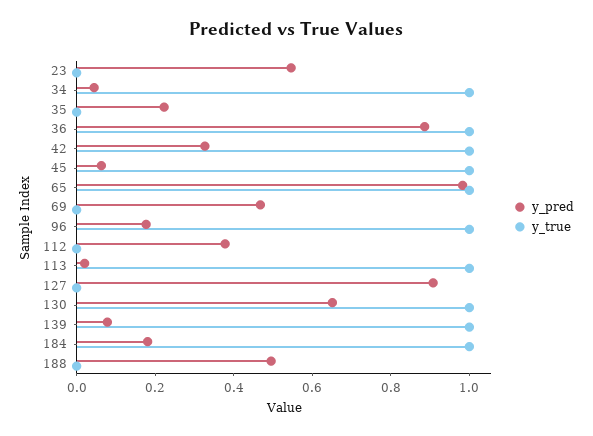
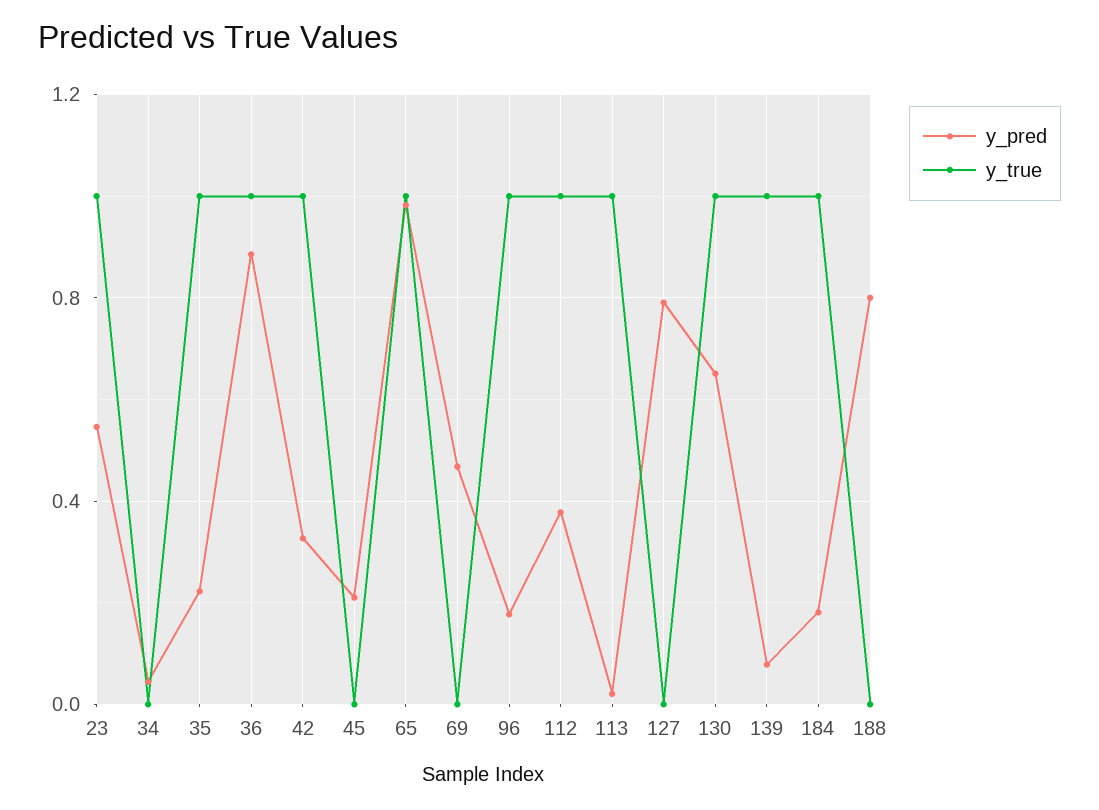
y_true, 23: 0 -> 1
y_true, 34: 1 -> 0
y_true, 35: 0 -> 1
y_pred, 45: 0.05 -> 0.2
y_true, 45: 1 -> 0
y_true, 112: 0 -> 1
y_pred, 127: 0.9 -> 0.8
y_pred, 188: 0.5 -> 0.8

